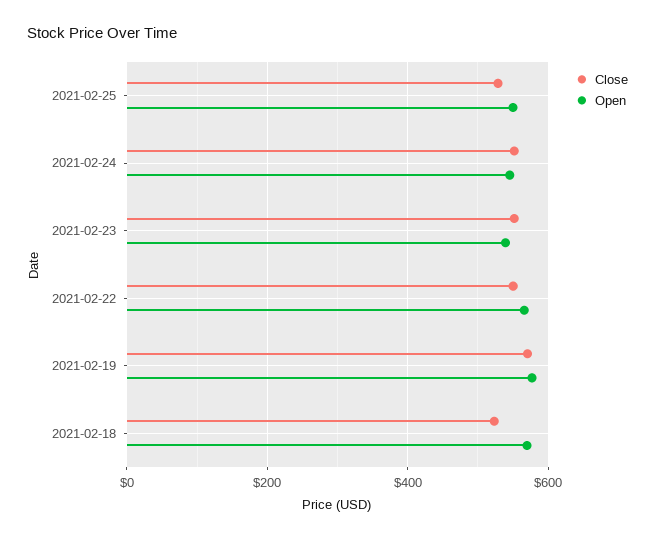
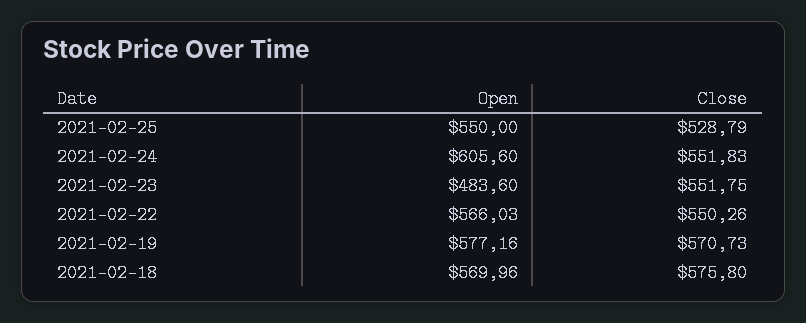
Open, 2021-02-24: 540 -> 605.6
Open, 2021-02-23: 540 -> 483.6
Close, 2021-02-18: 520 -> 575.8

